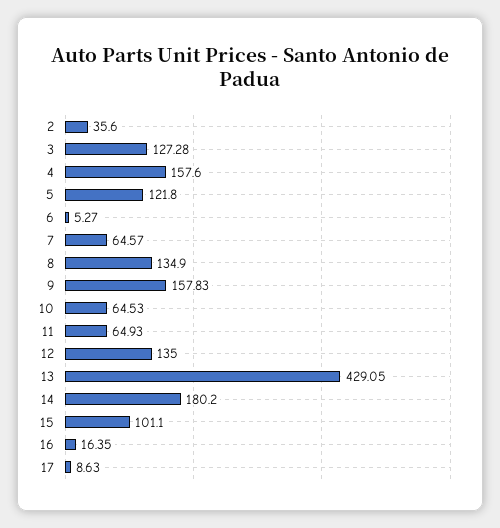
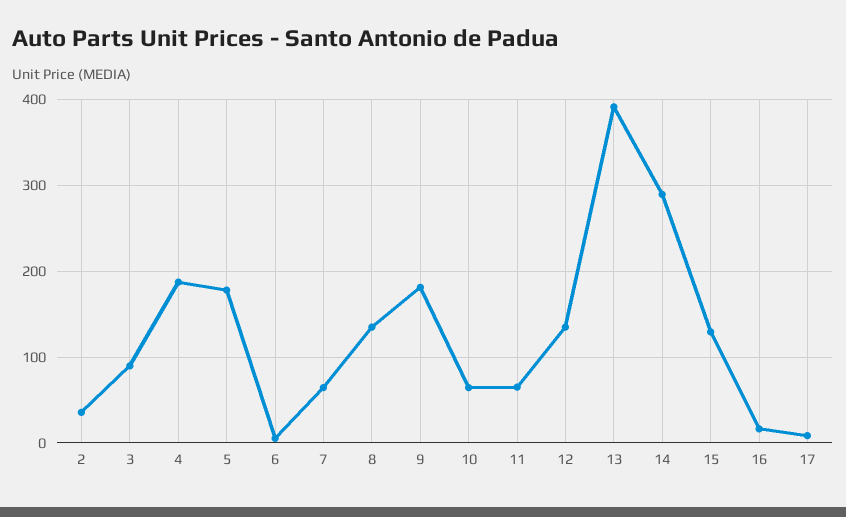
3: 127.28 -> 90
4: 157.6 -> 190
5: 121.8 -> 180
9: 157.83 -> 180
13: 429.05 -> 390
14: 180.2 -> 290
15: 101.1 -> 130

